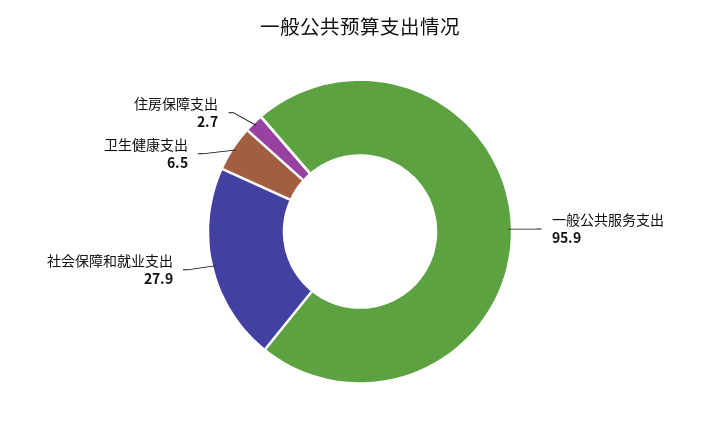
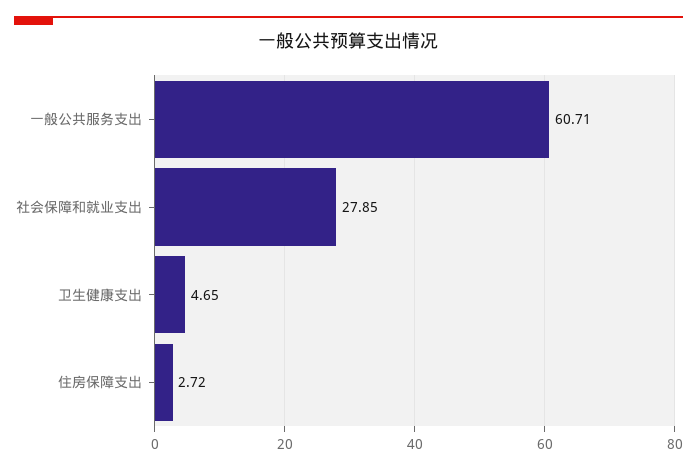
一般公共服务支出: 95.9 -> 60.71
卫生健康支出: 6.5 -> 4.65

